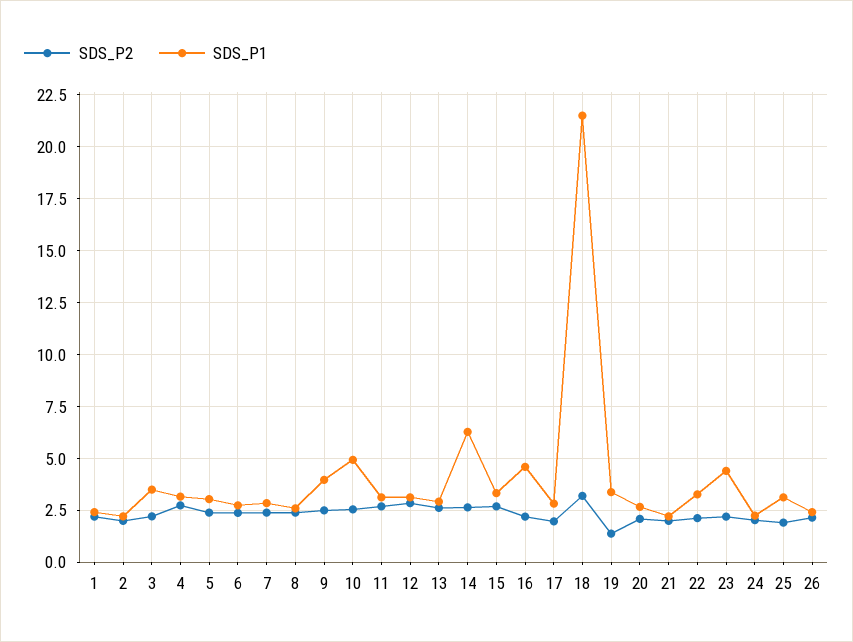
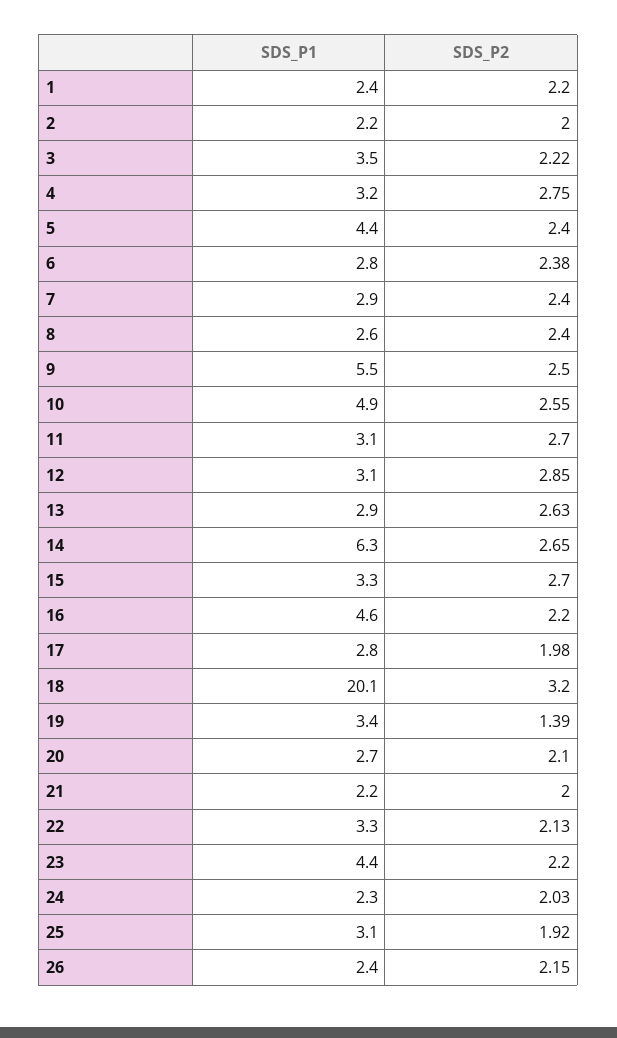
SDS_P1, 5: 3 -> 4.4
SDS_P1, 9: 4 -> 5.5
SDS_P1, 18: 21.5 -> 20.1

